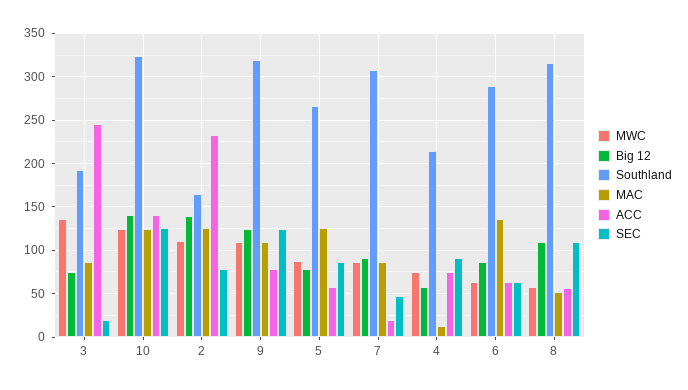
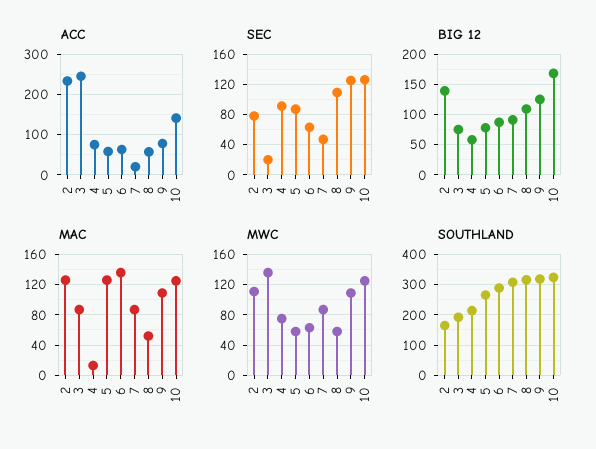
Big 12, 10: 140 -> 170
MWC, 5: 90 -> 60

